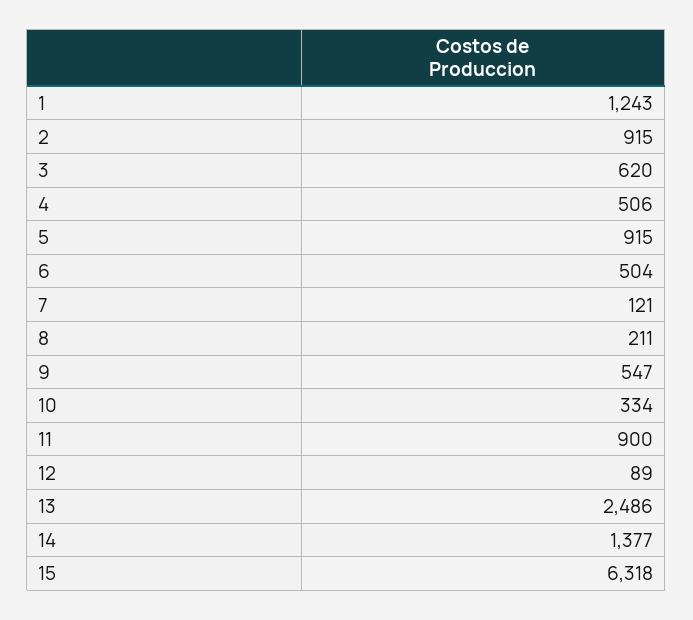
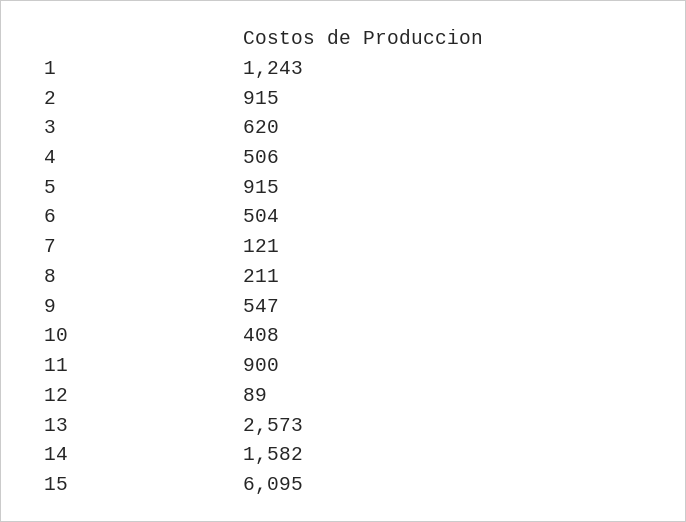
10: 334 -> 408
13: 2486 -> 2573
14: 1377 -> 1582
15: 6318 -> 6095

